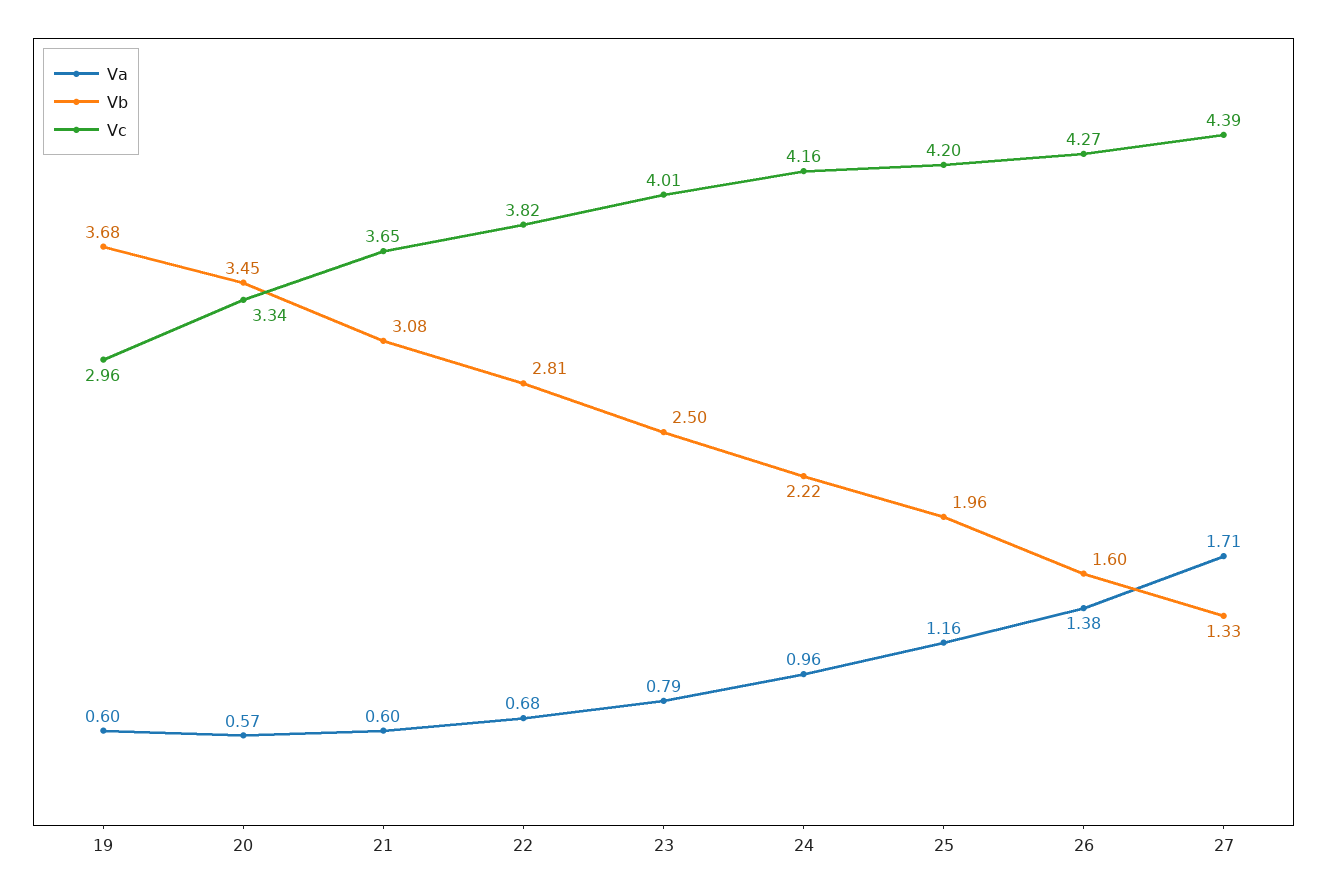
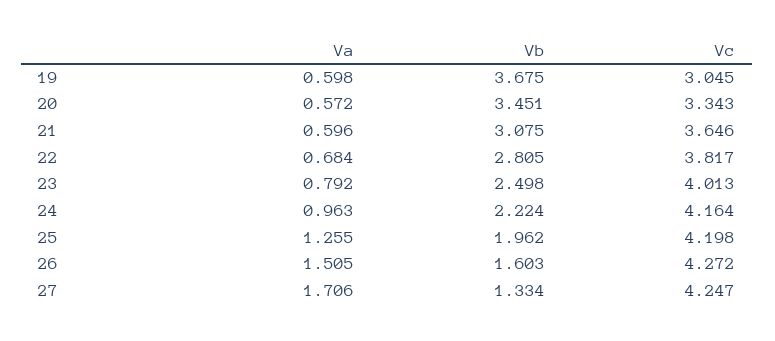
Vc, 19: 2.96 -> 3.045
Va, 25: 1.16 -> 1.255
Va, 26: 1.38 -> 1.505
Vc, 27: 4.39 -> 4.247

